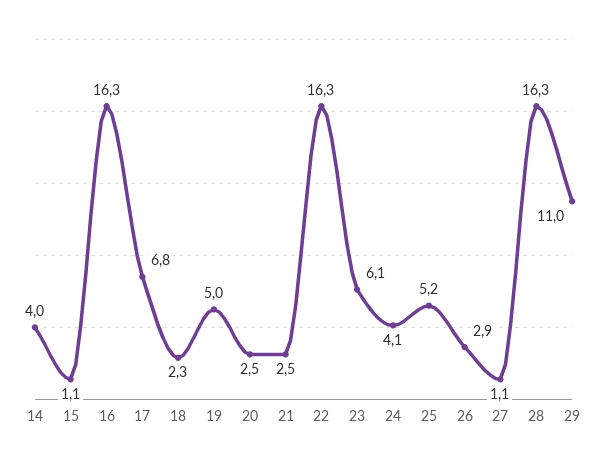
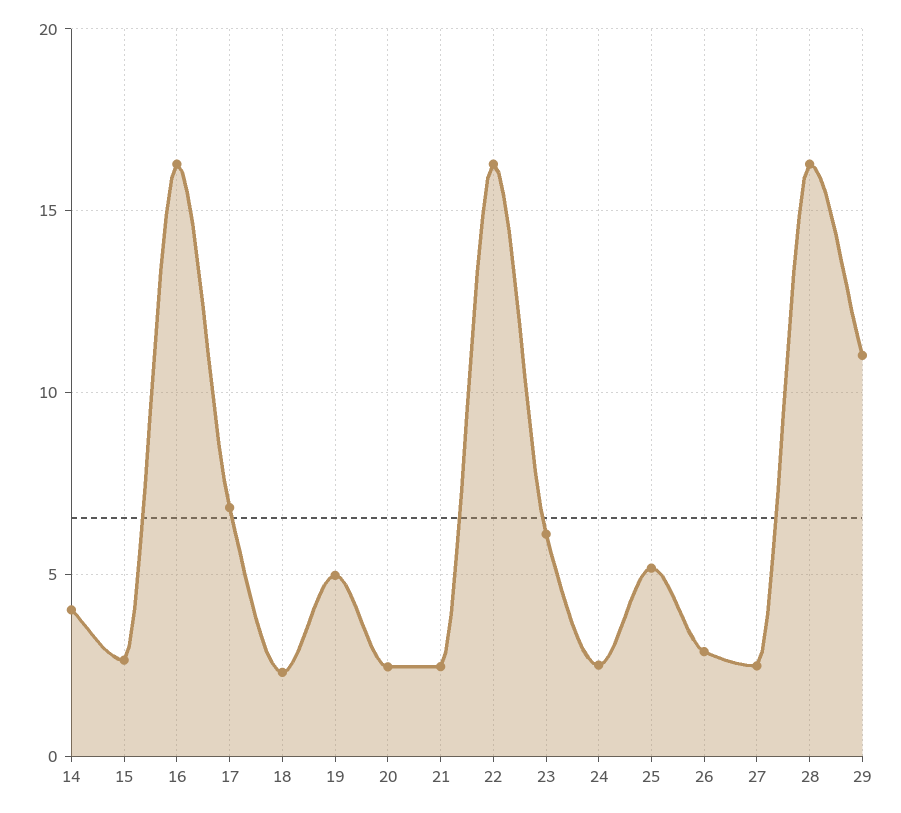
15: 1.1 -> 2.5
24: 4.1 -> 2.5
27: 1.1 -> 2.5

